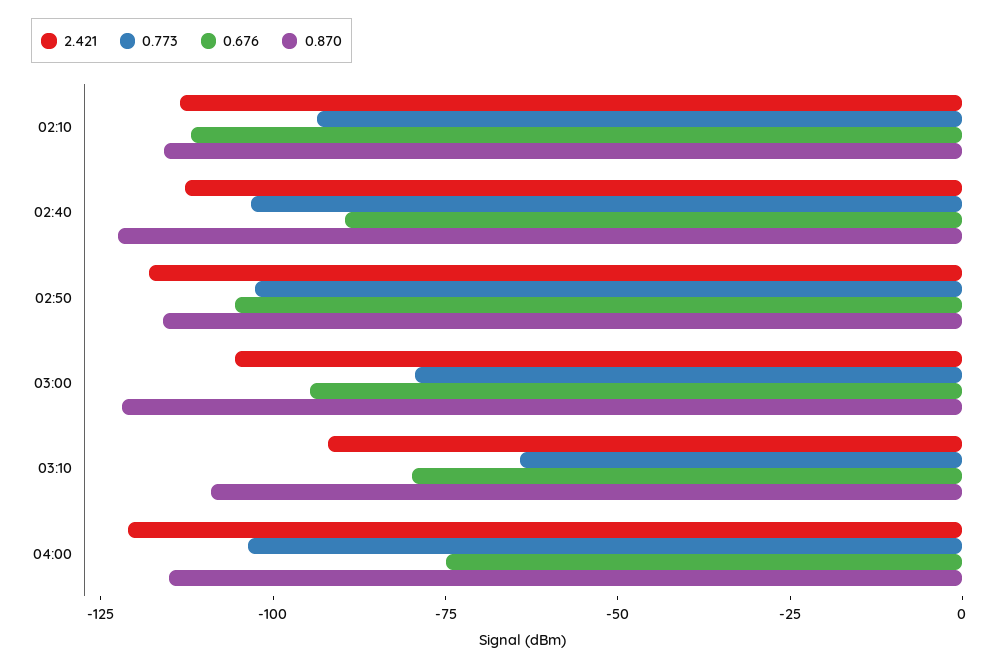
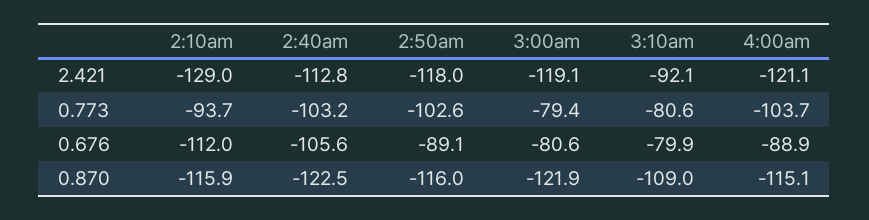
2.421, 02:10: -115 -> -129
0.676, 02:40: -90 -> -105.6
0.676, 02:50: -105 -> -89.1
2.421, 03:00: -105 -> -119.1
0.676, 03:00: -95 -> -80.6
0.773, 03:10: -65 -> -80.6
0.676, 04:00: -75 -> -88.9

